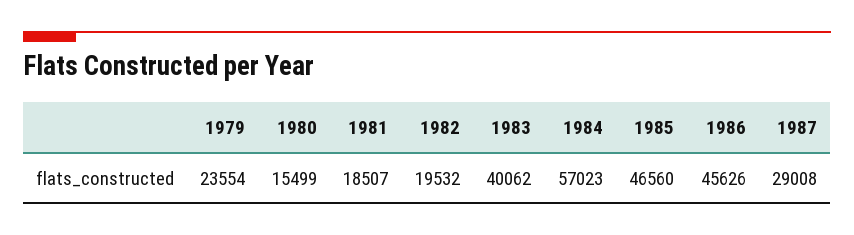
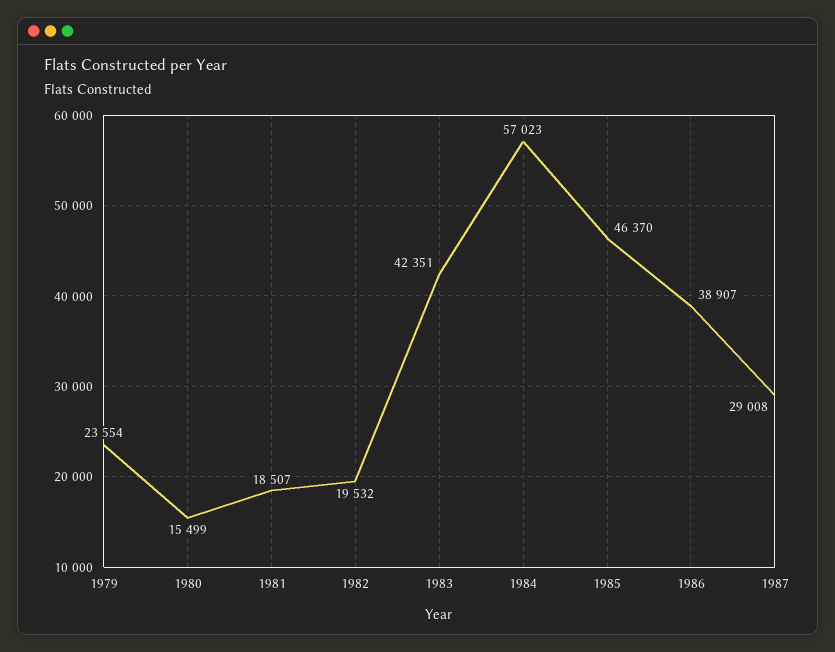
1983: 40062 -> 42351
1985: 46560 -> 46370
1986: 45626 -> 38907

